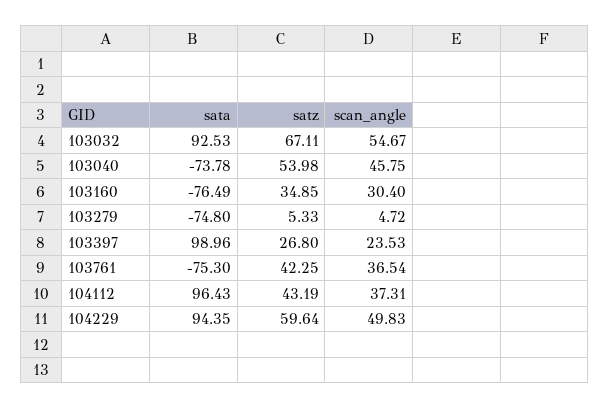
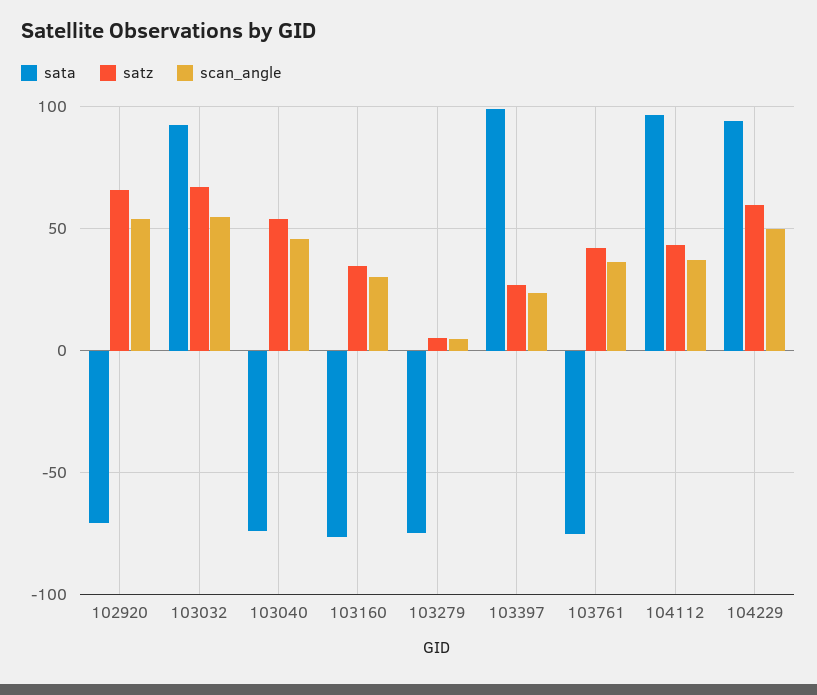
sata, 102920: none -> -70
satz, 102920: none -> 65
scan_angle, 102920: none -> 55

